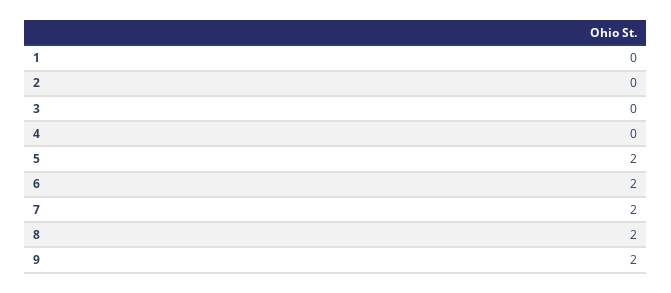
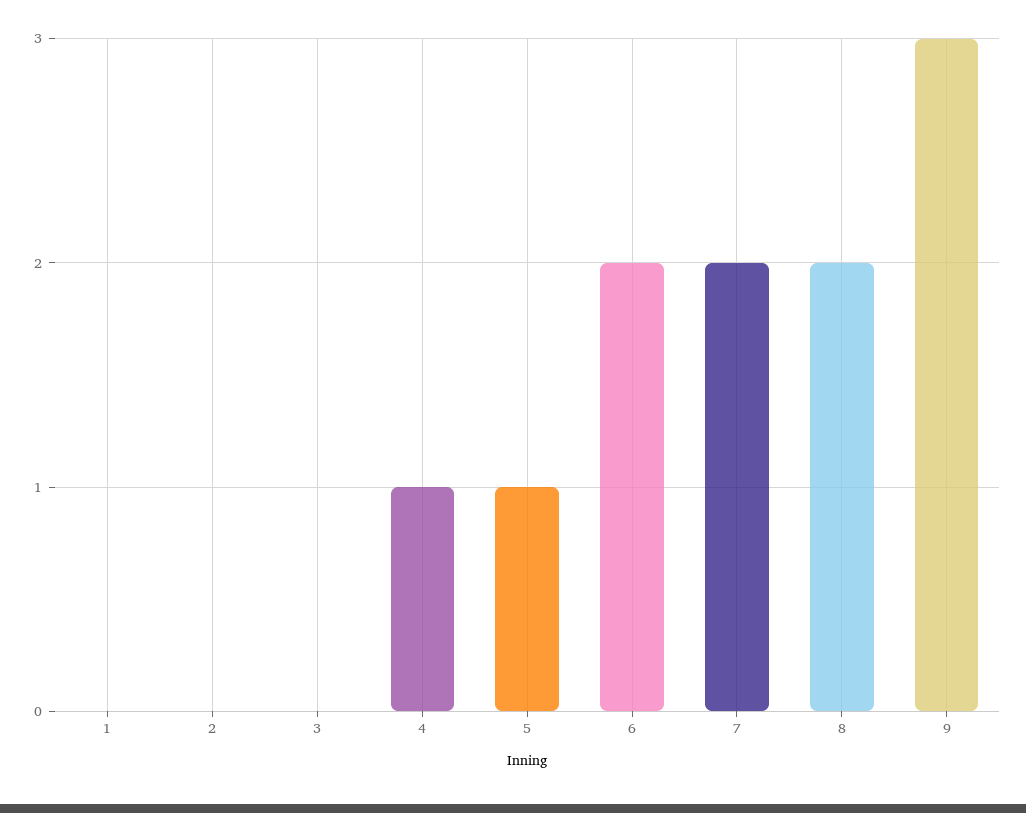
4: 0 -> 1
5: 2 -> 1
9: 2 -> 3

